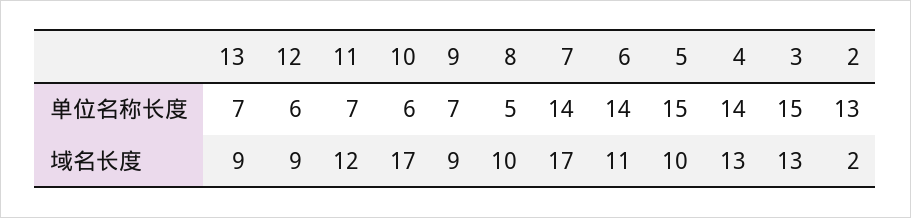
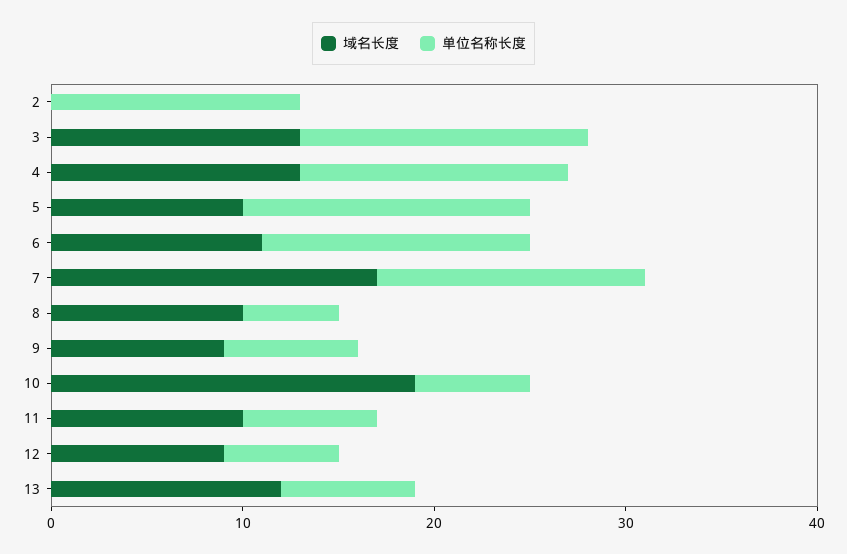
域名长度, 13: 9 -> 12
域名长度, 11: 12 -> 10
域名长度, 10: 17 -> 19
域名长度, 2: 2 -> 0

